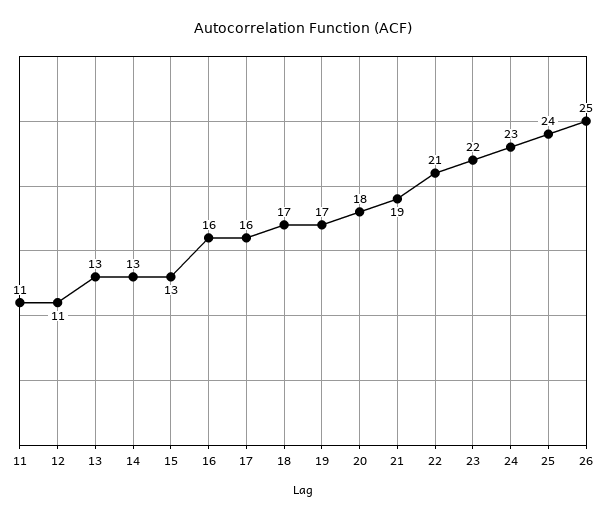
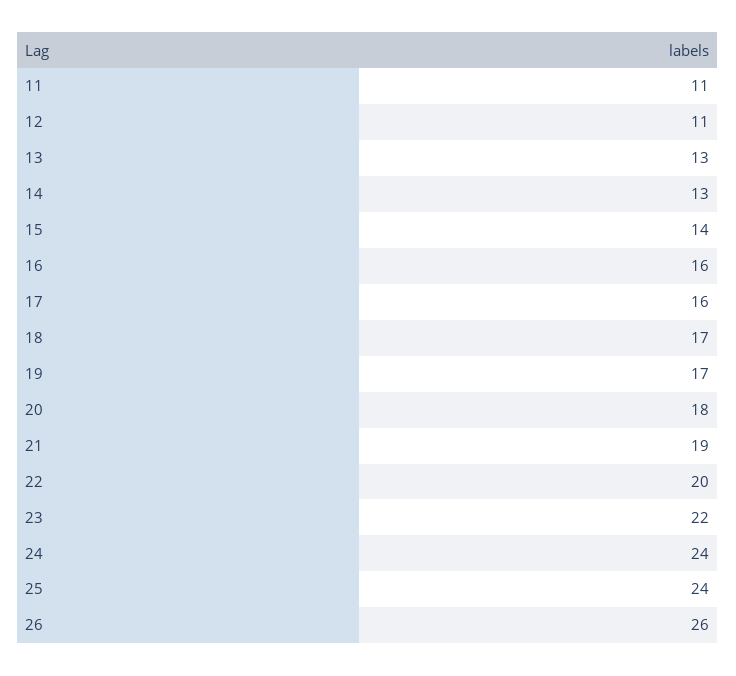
15: 13 -> 14
22: 21 -> 20
24: 23 -> 24
26: 25 -> 26

